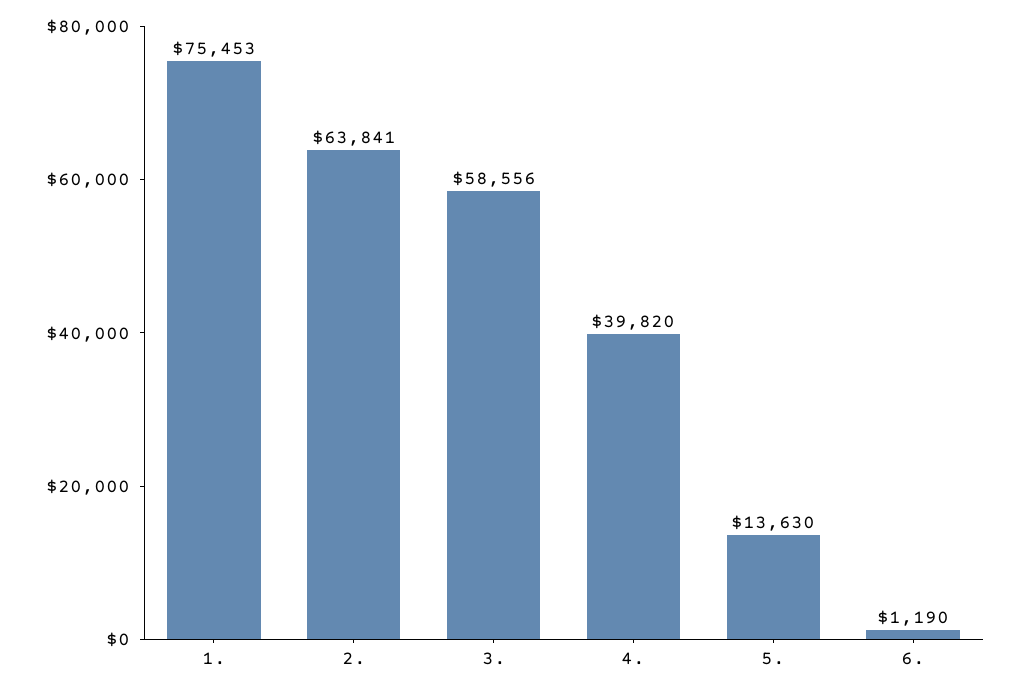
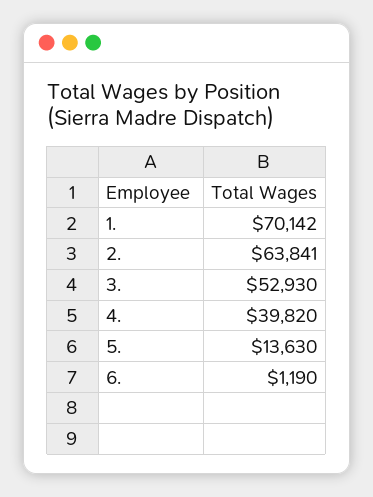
1.: 75453 -> 70142
3.: 58556 -> 52930

